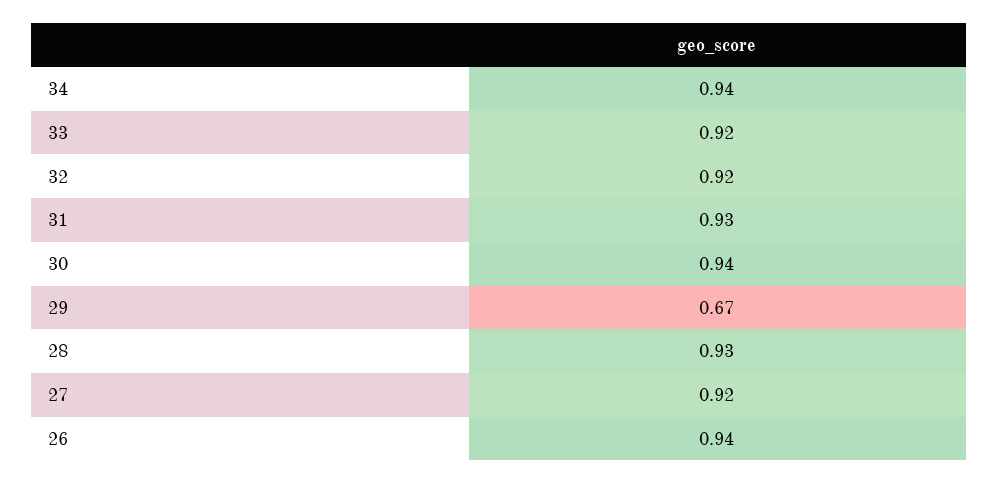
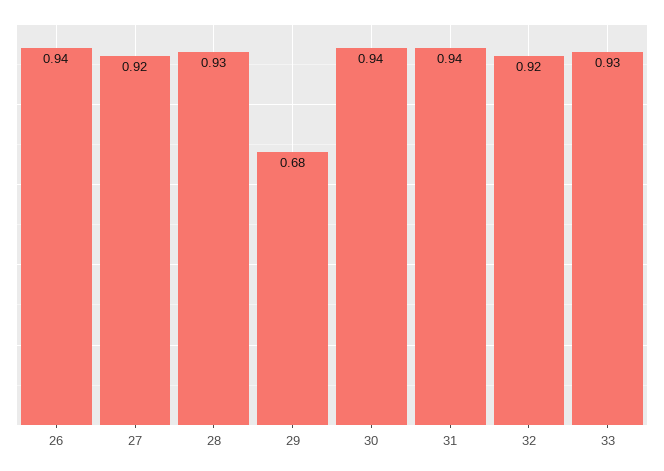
34: 0.94 -> none
33: 0.92 -> 0.93
31: 0.93 -> 0.94
29: 0.67 -> 0.68

